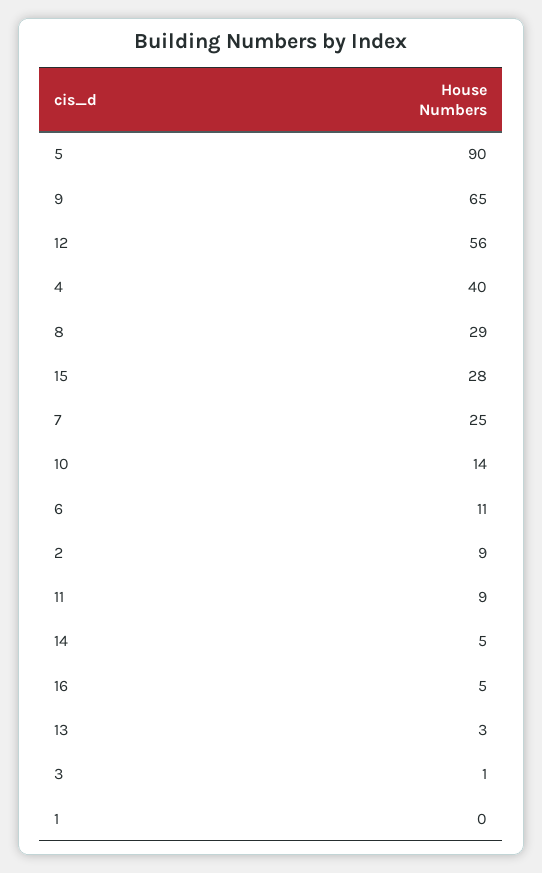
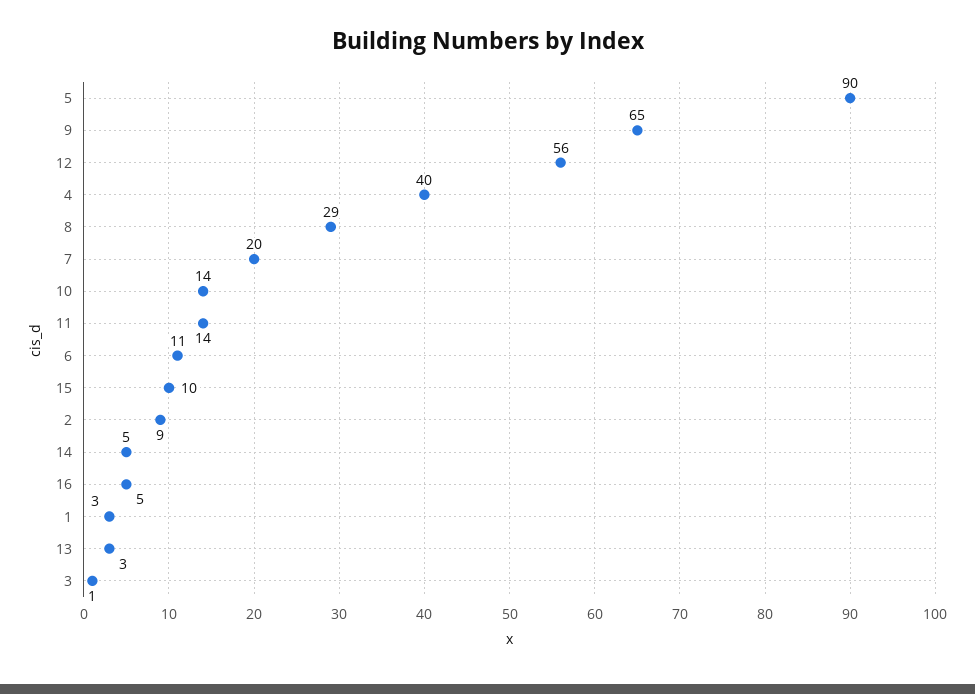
15: 28 -> 10
7: 25 -> 20
11: 9 -> 14
1: 0 -> 3

